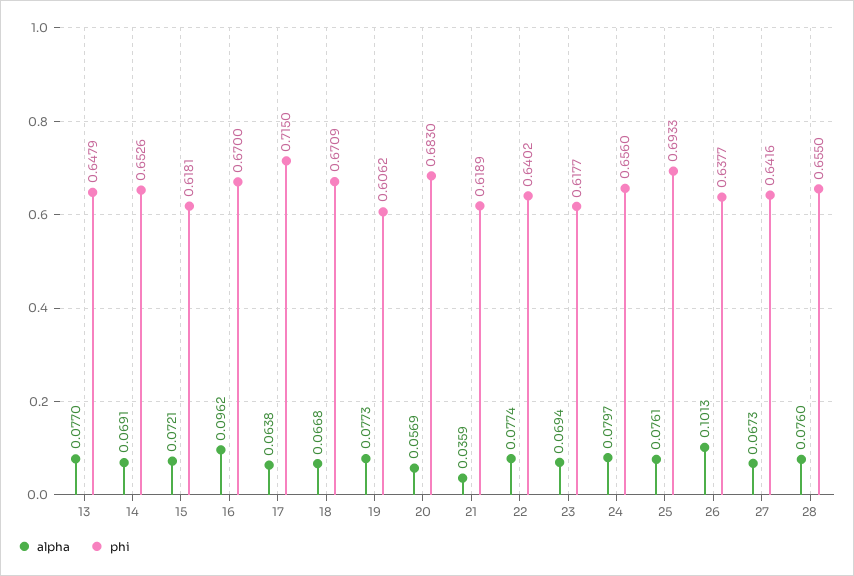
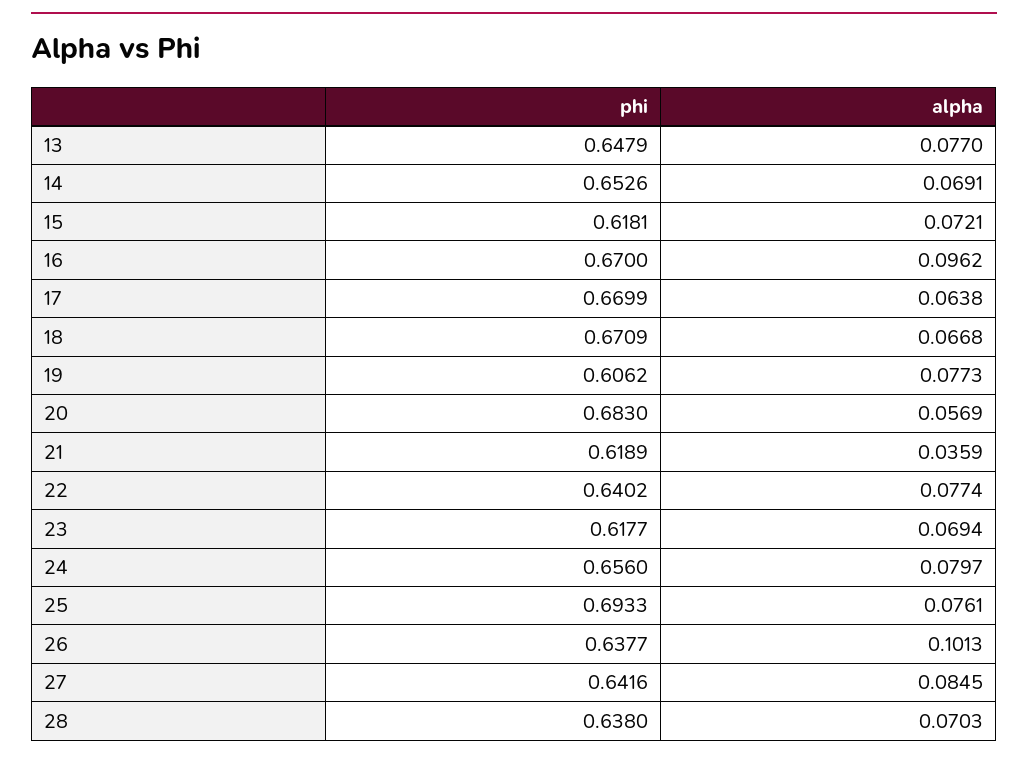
phi, 17: 0.715 -> 0.6699
alpha, 27: 0.0673 -> 0.0845
alpha, 28: 0.076 -> 0.0703
phi, 28: 0.655 -> 0.638

